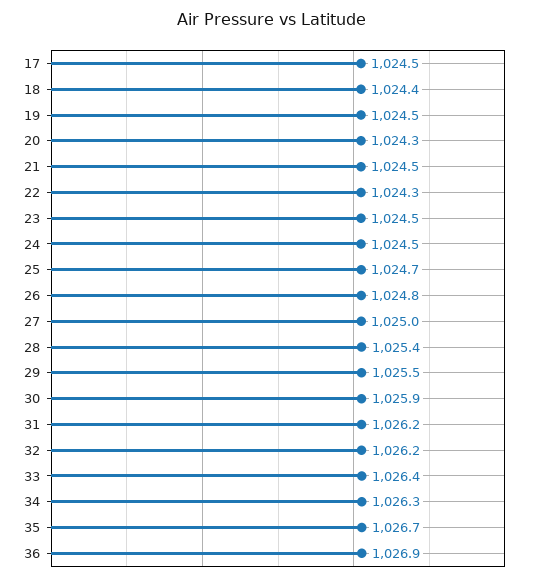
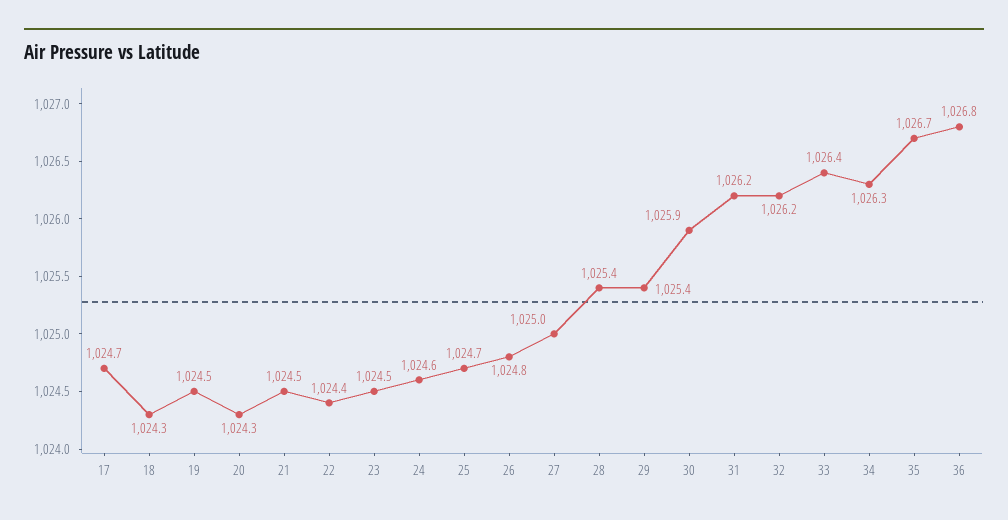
17: 1024.5 -> 1024.7
18: 1024.4 -> 1024.3
22: 1024.3 -> 1024.4
24: 1024.5 -> 1024.6
29: 1025.5 -> 1025.4
36: 1026.9 -> 1026.8

